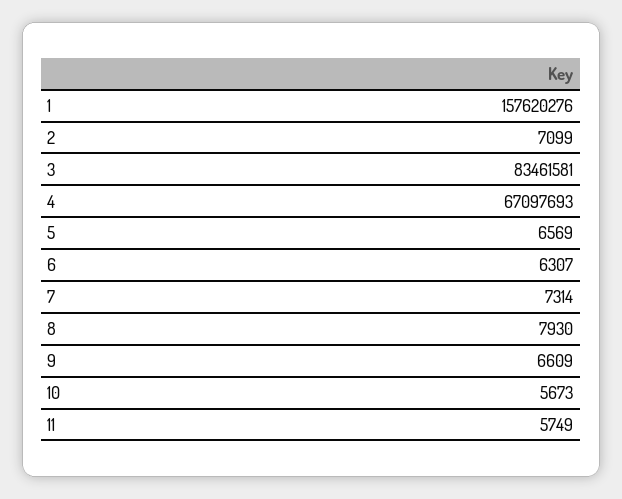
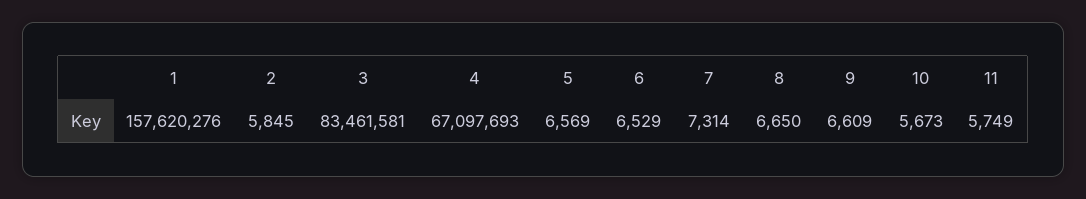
2: 7099 -> 5845
6: 6307 -> 6529
8: 7930 -> 6650

